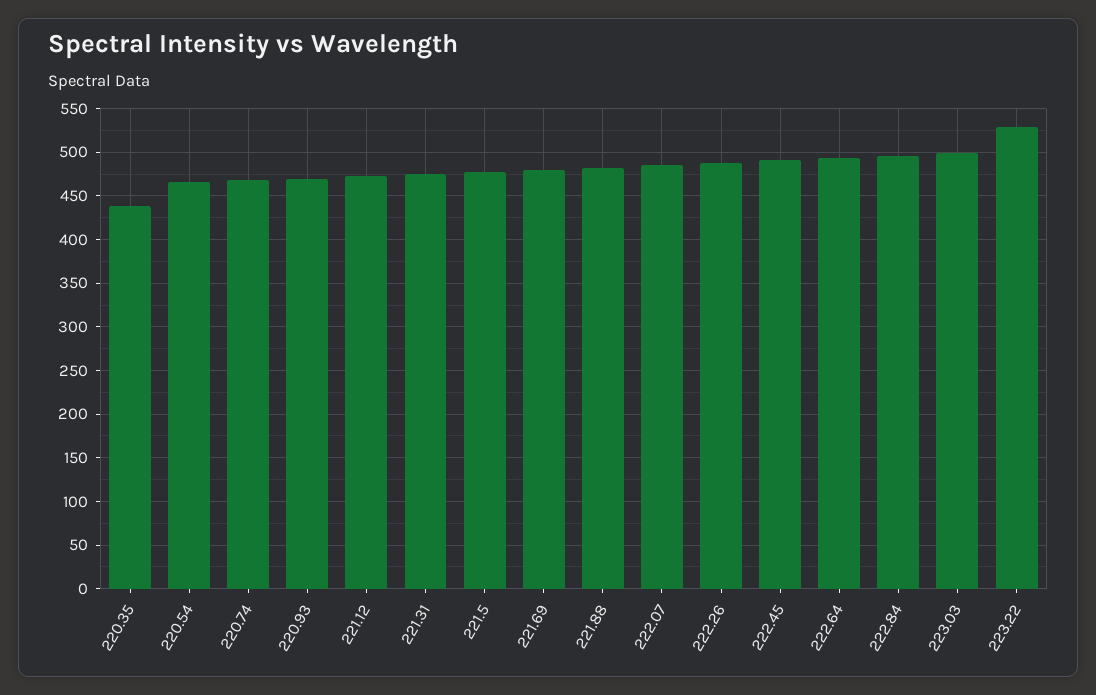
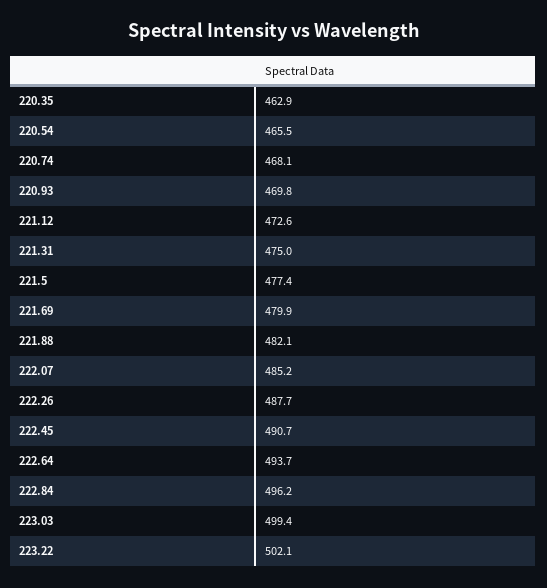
220.35: 440 -> 462.9
223.22: 530 -> 502.1

